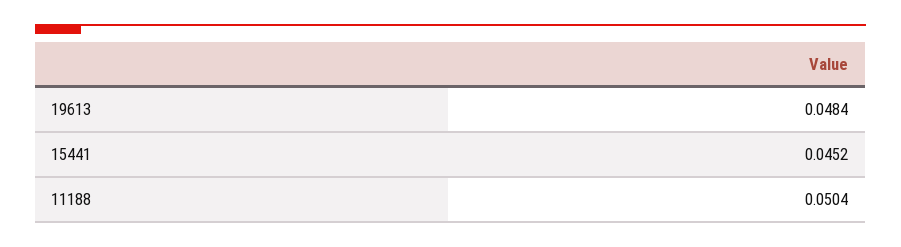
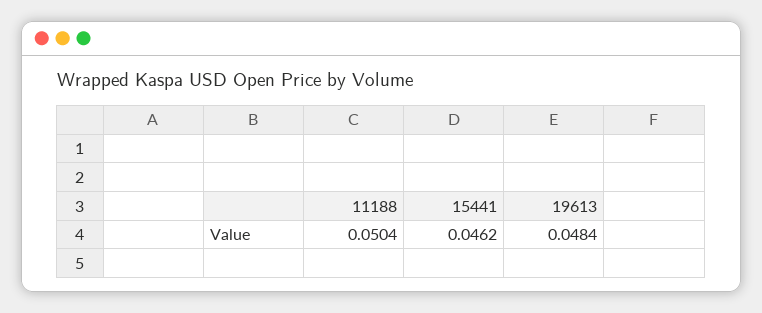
15441: 0.0452 -> 0.0462

